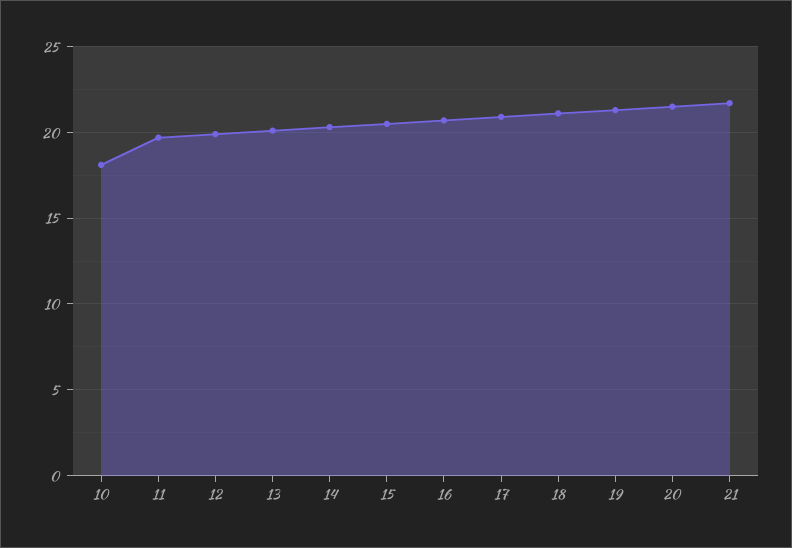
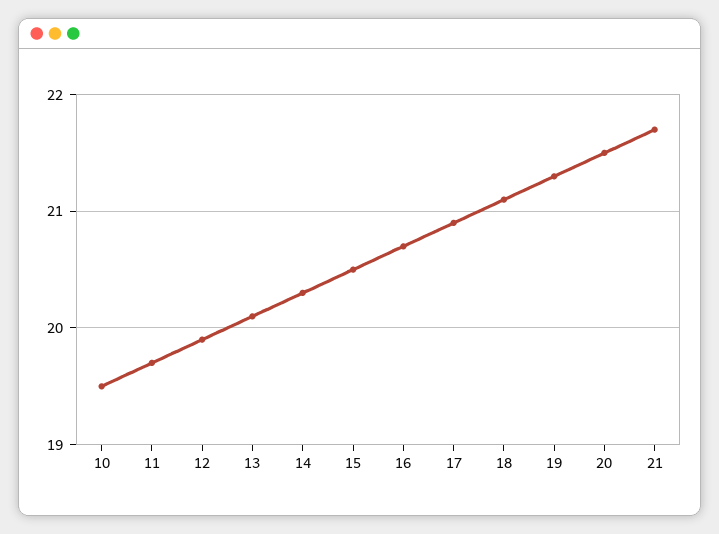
10: 18 -> 19.5

